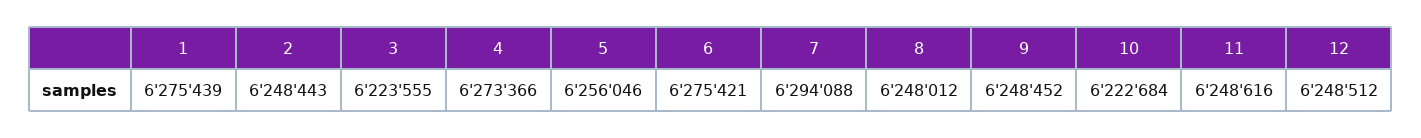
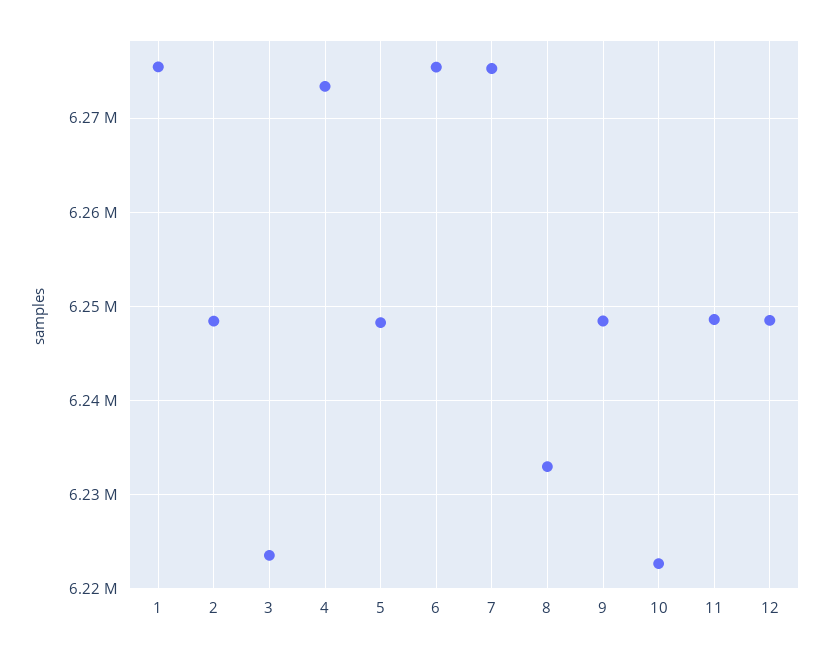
5: 6256046 -> 6248000
7: 6294088 -> 6275000
8: 6248012 -> 6233000

